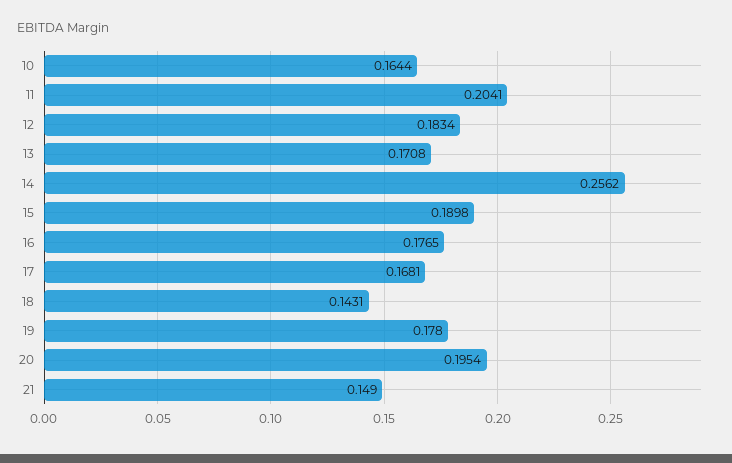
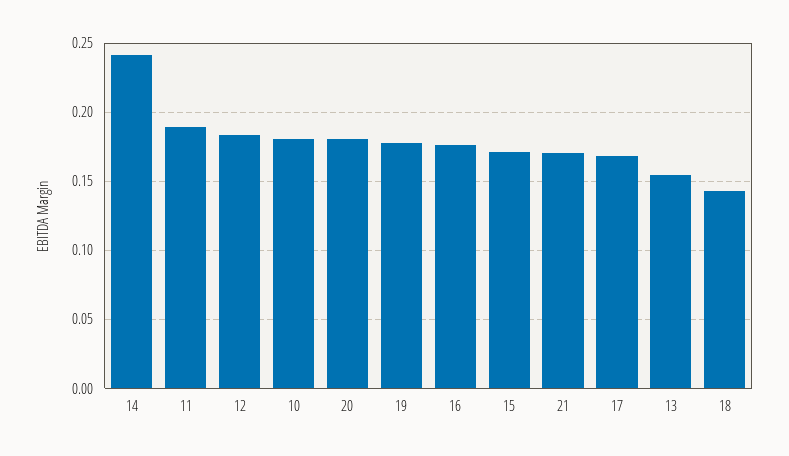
10: 0.1644 -> 0.18
11: 0.2041 -> 0.19
13: 0.1708 -> 0.155
14: 0.2562 -> 0.24
15: 0.1898 -> 0.17
20: 0.1954 -> 0.18
21: 0.149 -> 0.17

